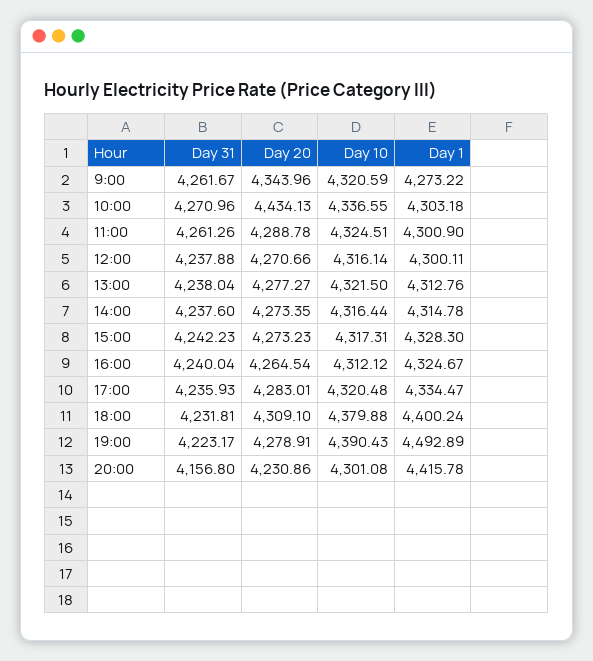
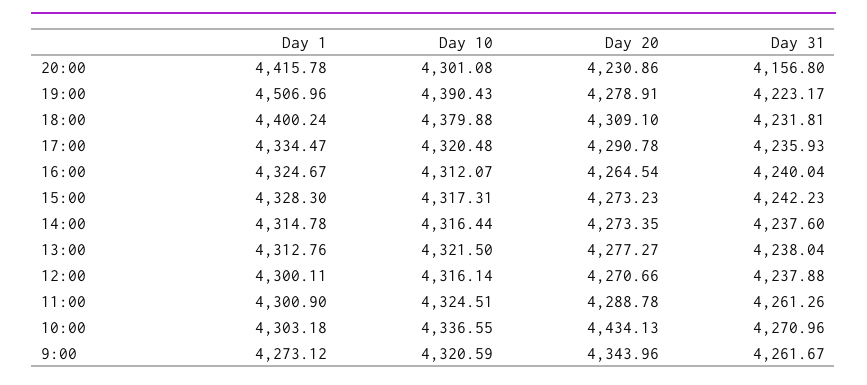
Day 1, 9:00: 4273.22 -> 4273.12
Day 10, 16:00: 4312.12 -> 4312.07
Day 20, 17:00: 4283.01 -> 4290.78
Day 1, 19:00: 4492.89 -> 4506.96

